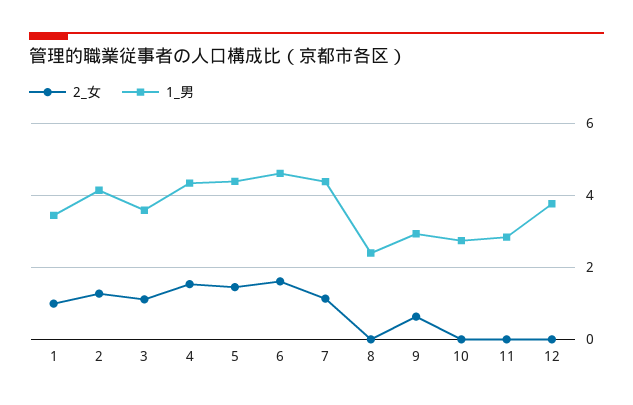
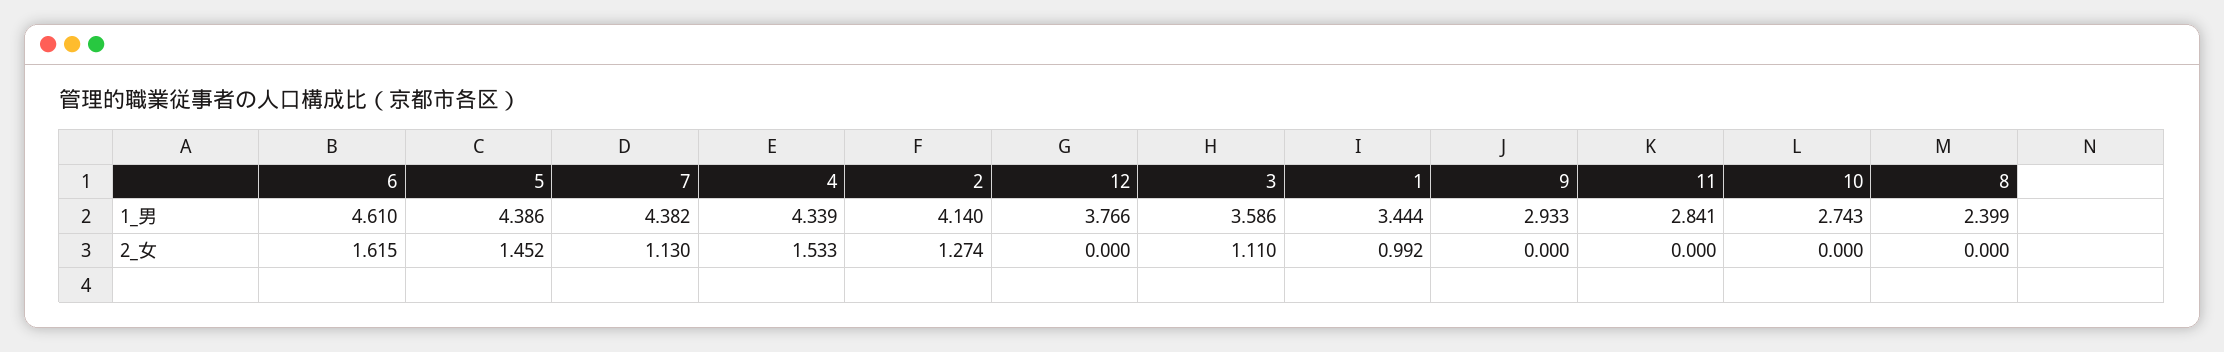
2_女, 9: 0.6 -> 0

